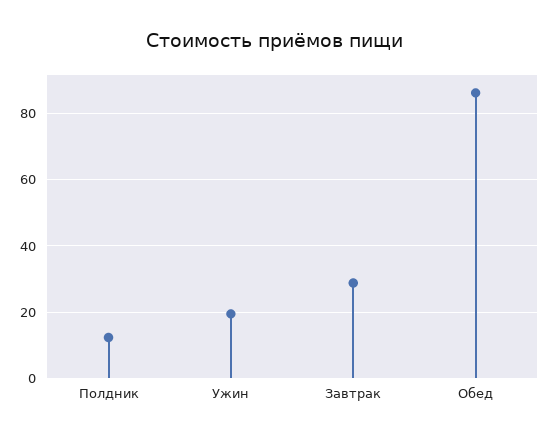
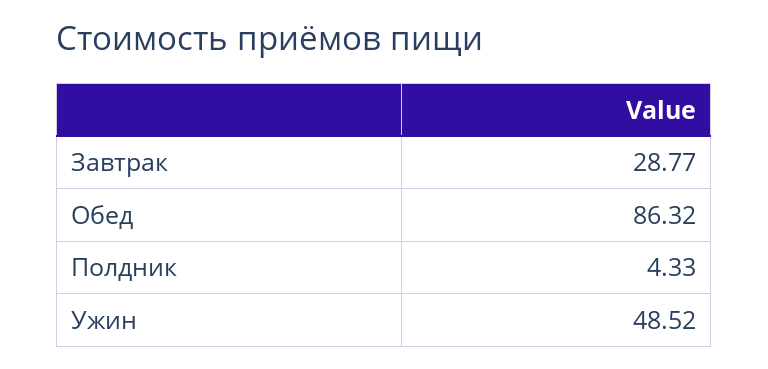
Полдник: 12 -> 4.33
Ужин: 20 -> 48.52

